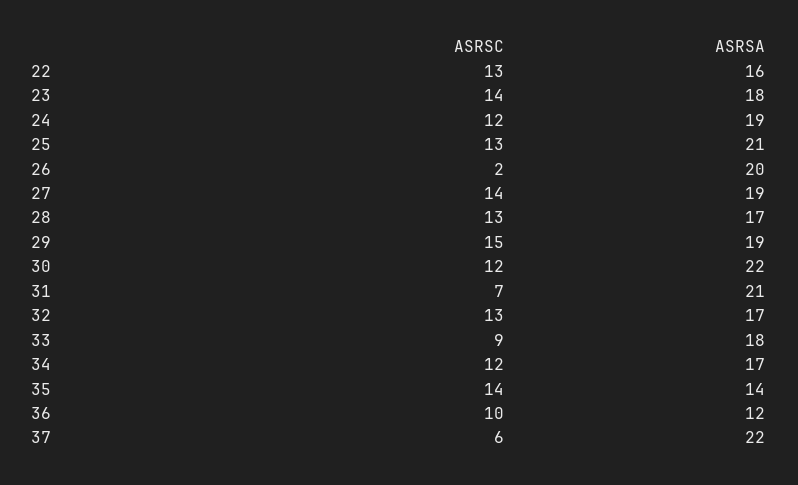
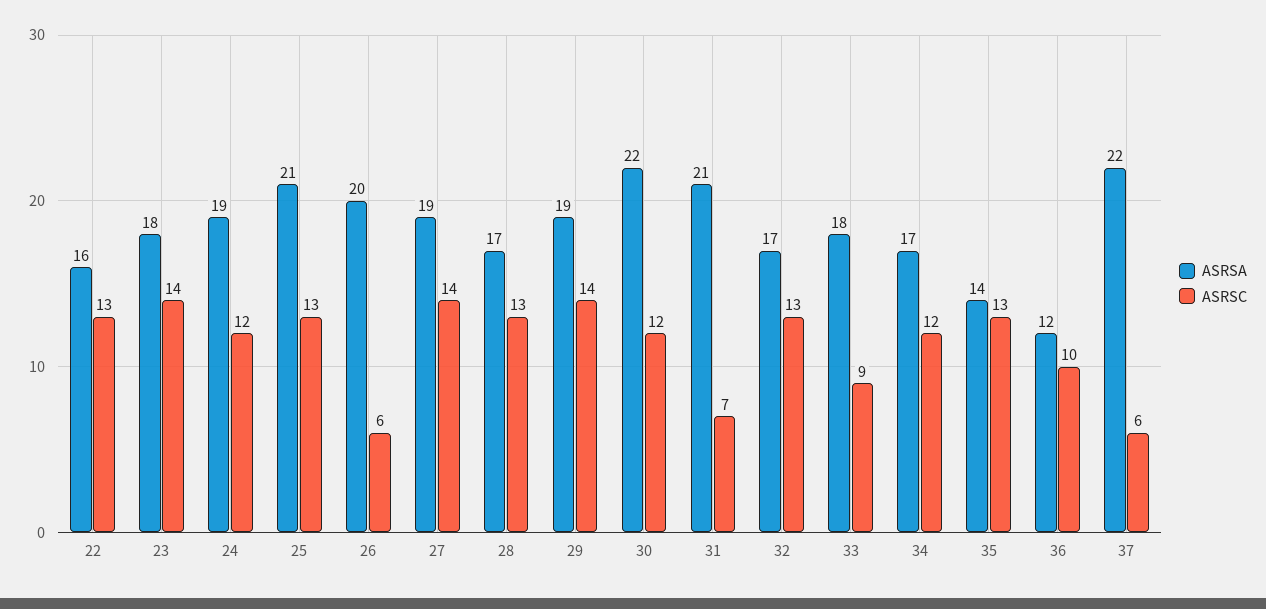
ASRSC, 26: 2 -> 6
ASRSC, 29: 15 -> 14
ASRSC, 35: 14 -> 13

